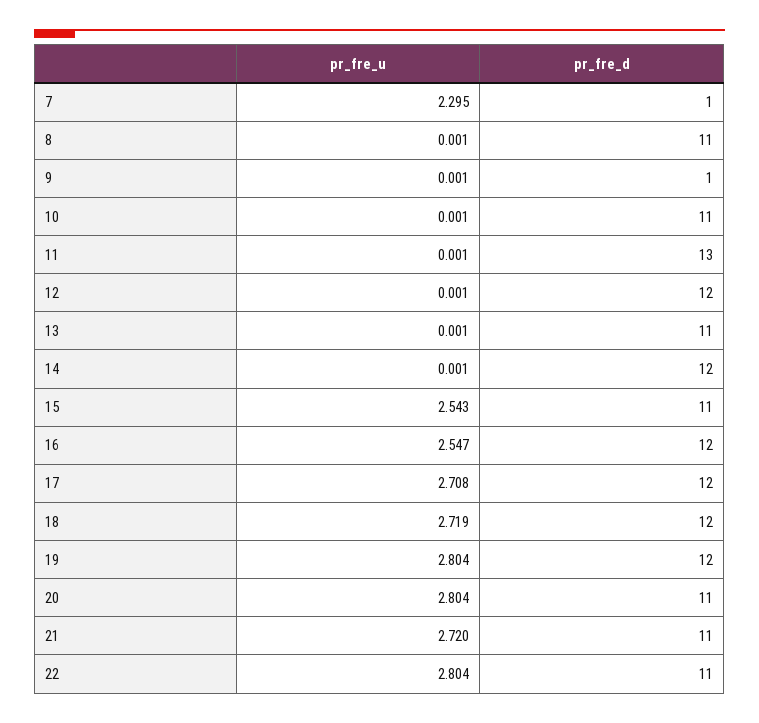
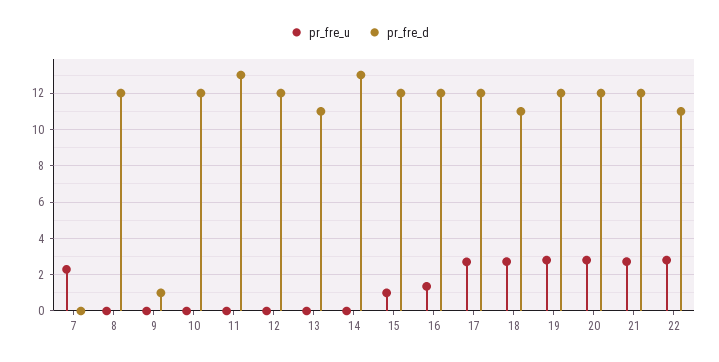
pr_fre_d, 7: 1 -> 0
pr_fre_d, 8: 11 -> 12
pr_fre_d, 10: 11 -> 12
pr_fre_d, 14: 12 -> 13
pr_fre_u, 15: 2.543 -> 1
pr_fre_d, 15: 11 -> 12
pr_fre_u, 16: 2.547 -> 1.5
pr_fre_d, 18: 12 -> 11
pr_fre_d, 20: 11 -> 12
pr_fre_d, 21: 11 -> 12

